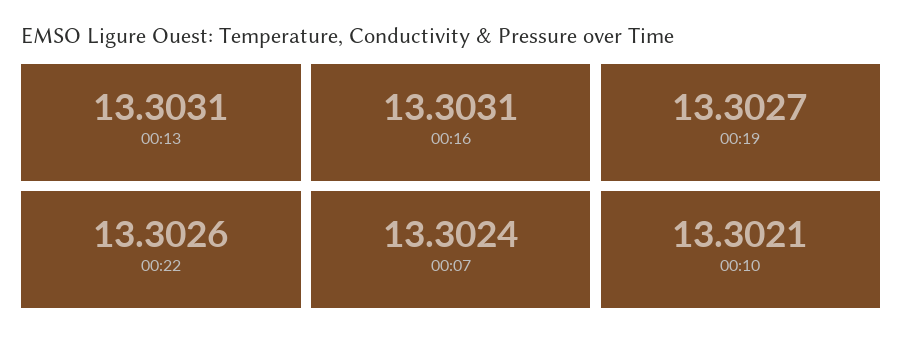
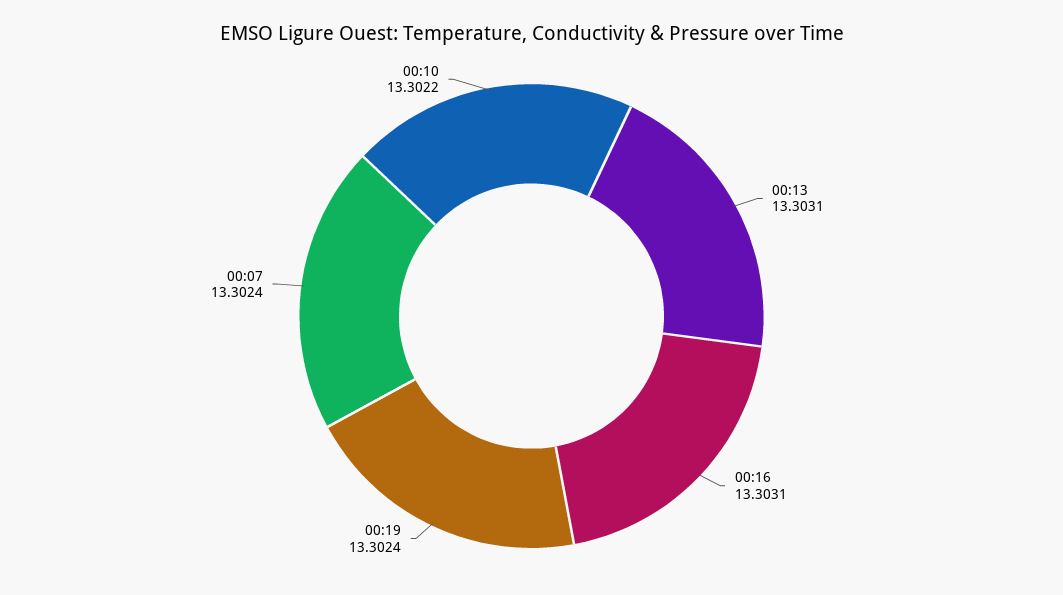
00:19: 13.3027 -> 13.3024
00:22: 13.3026 -> none
00:10: 13.3021 -> 13.3022

